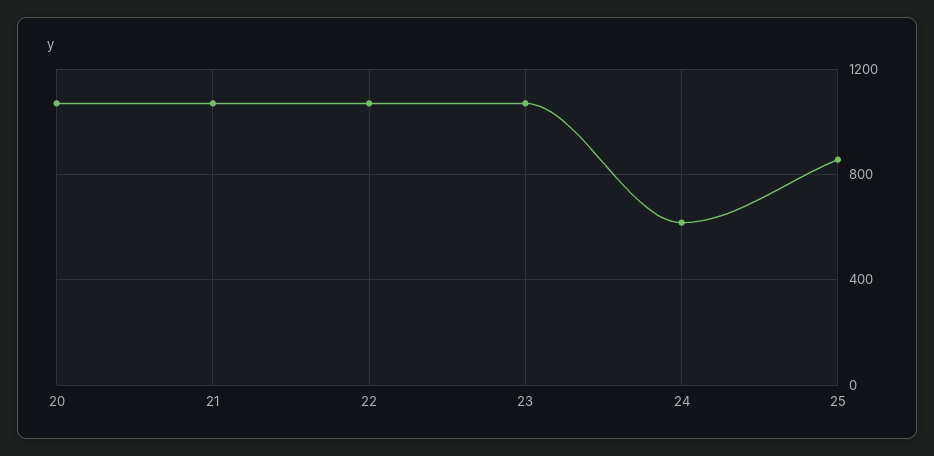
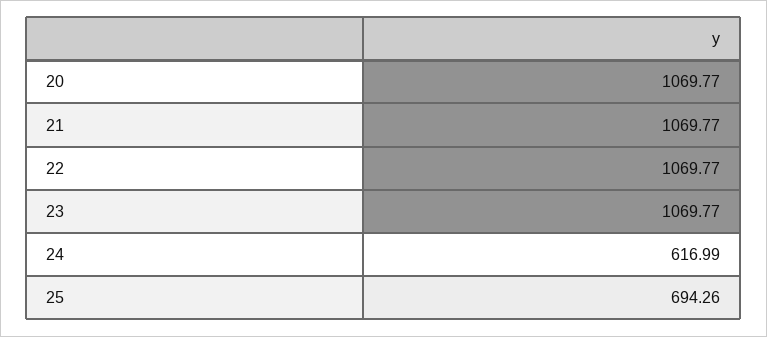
25: 850 -> 694.26

